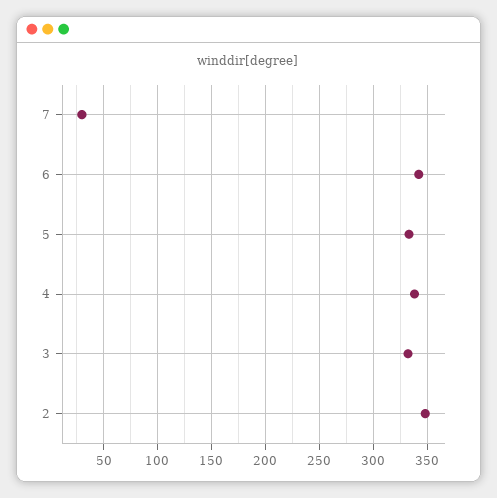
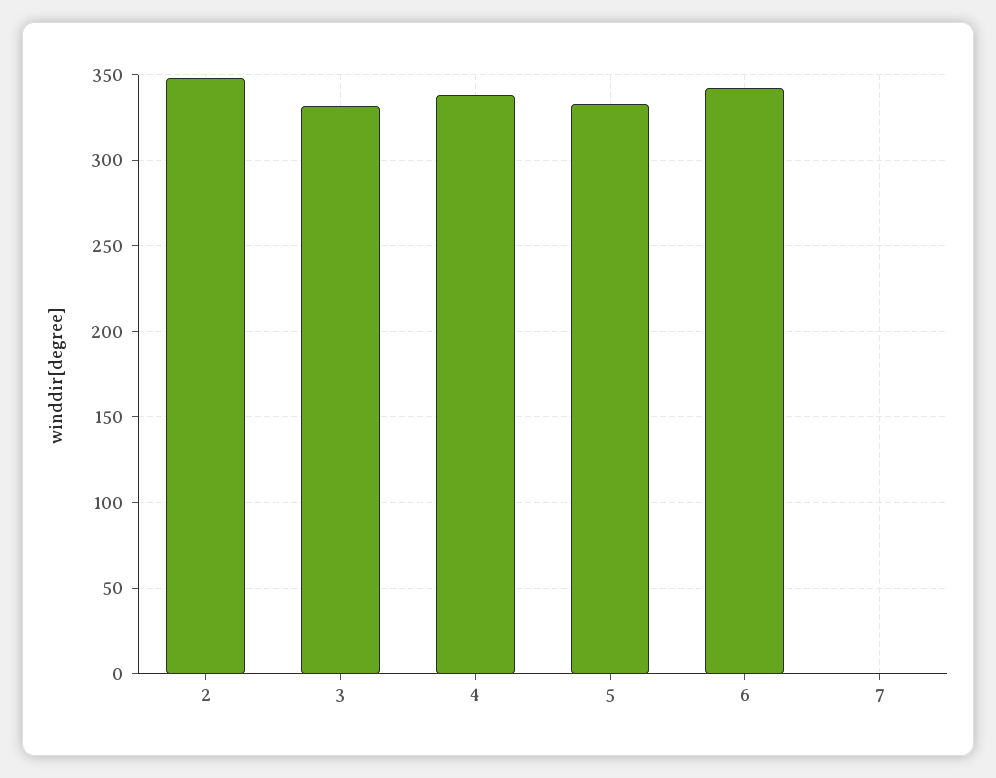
7: 30 -> 0

